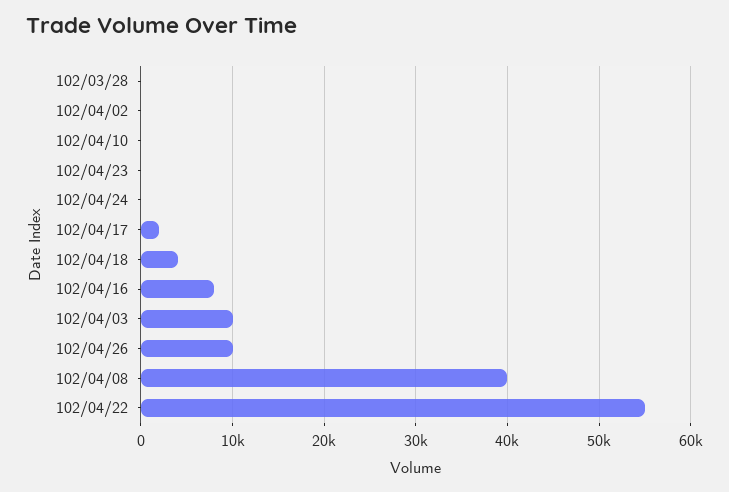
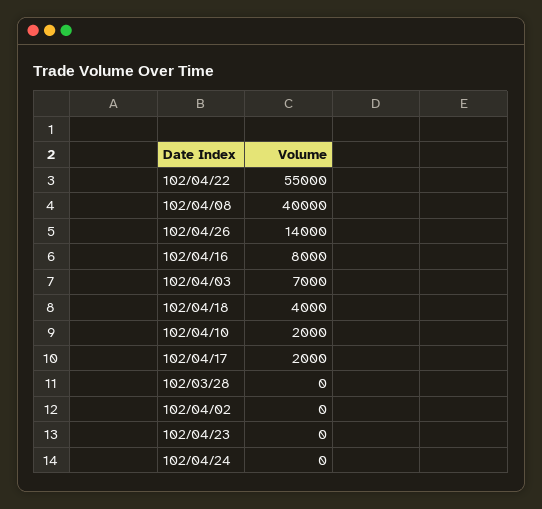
102/04/10: 0 -> 2000
102/04/03: 10000 -> 7000
102/04/26: 10000 -> 14000

